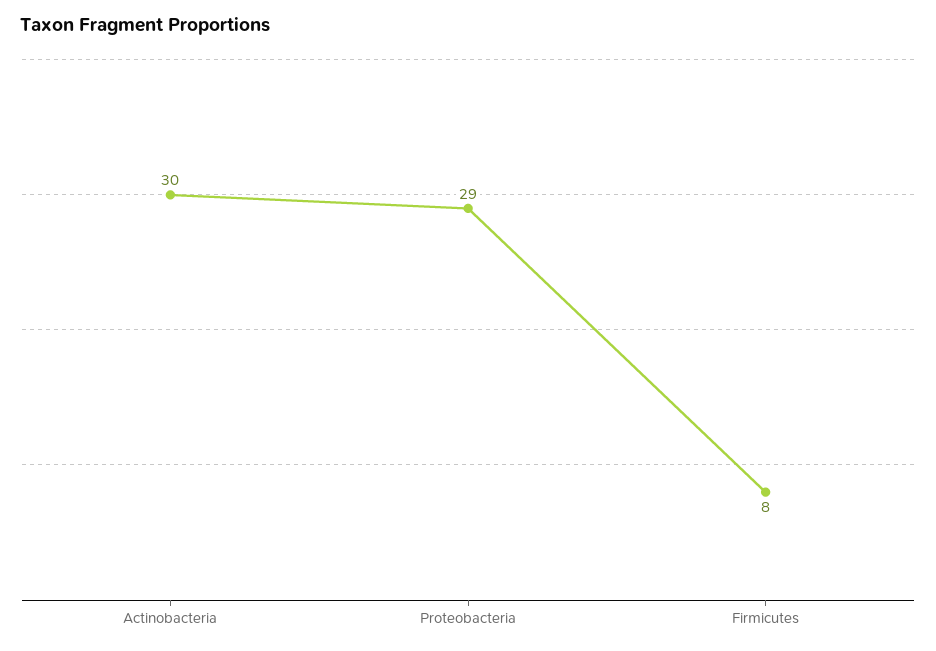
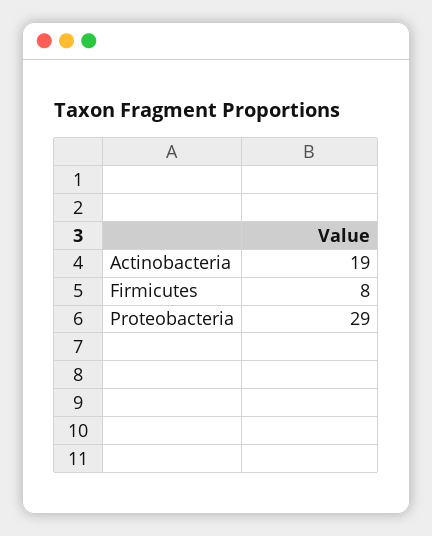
Actinobacteria: 30 -> 19

